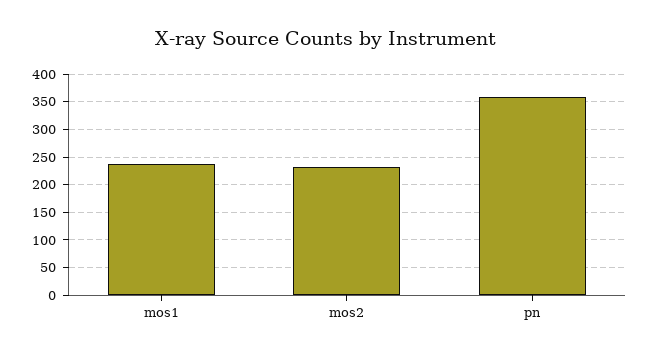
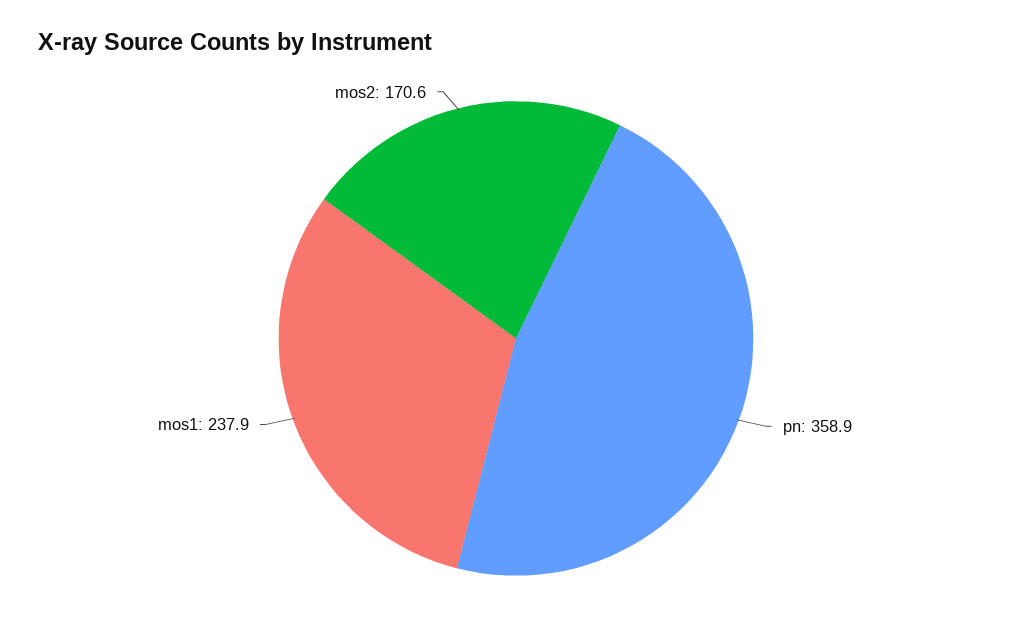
mos2: 225 -> 170.6

